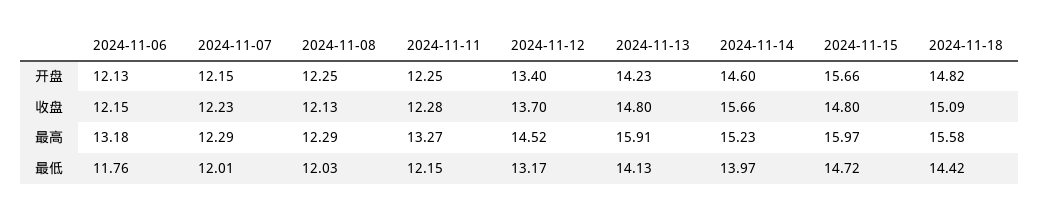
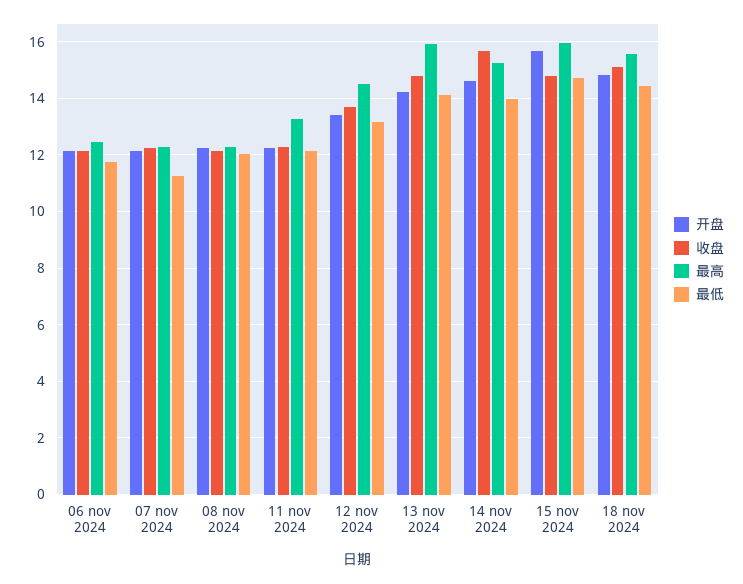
最高, 2024-11-06: 13.18 -> 12.5
最低, 2024-11-07: 12.01 -> 11.25

